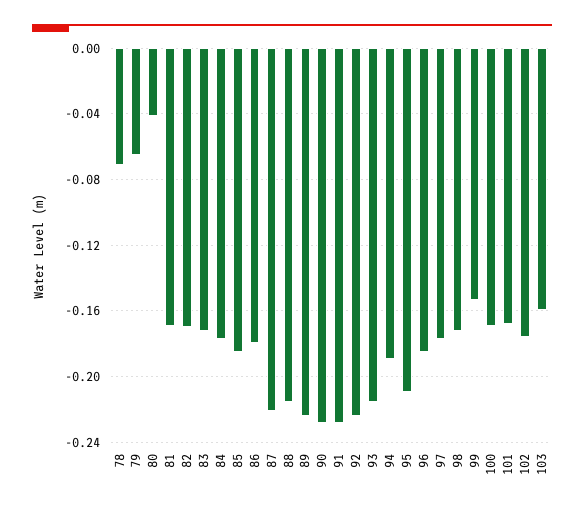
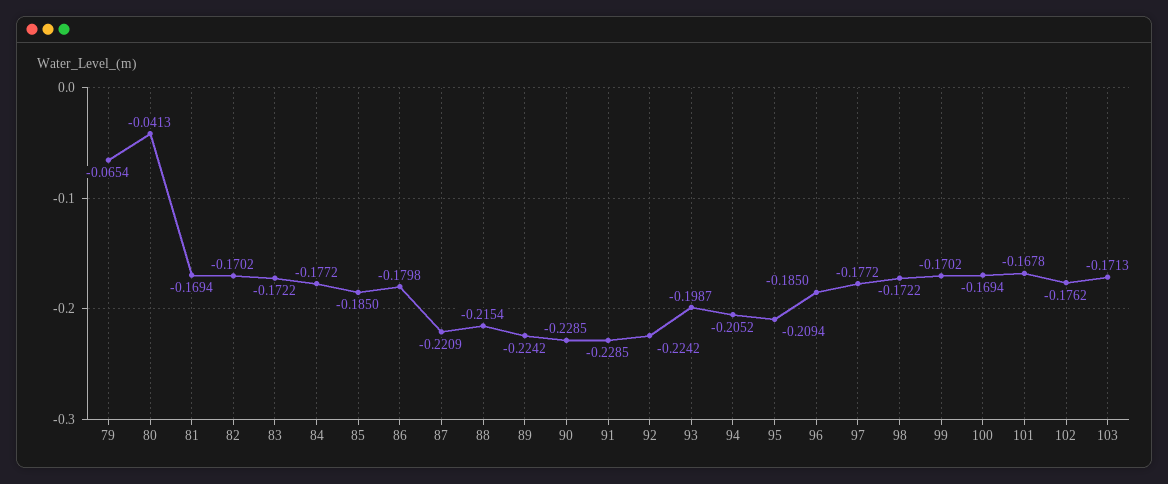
78: -0.07 -> none
93: -0.215 -> -0.1987
94: -0.19 -> -0.2052
99: -0.155 -> -0.1702
103: -0.16 -> -0.1713

